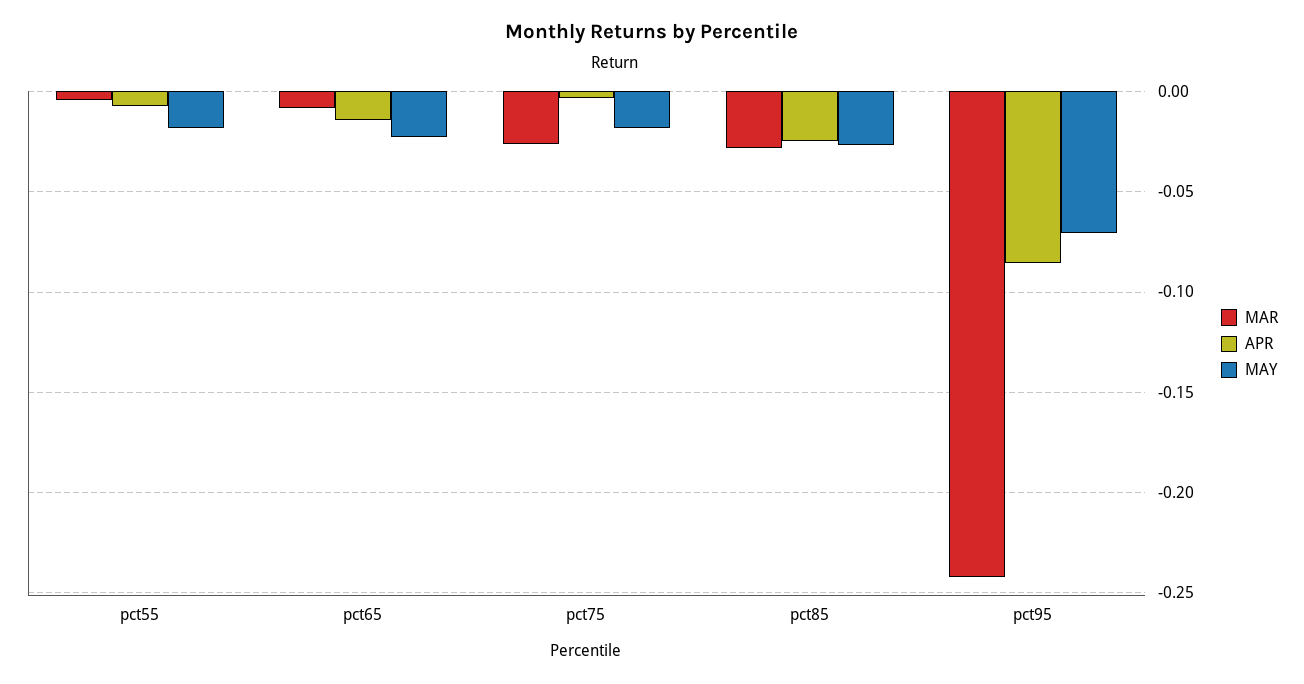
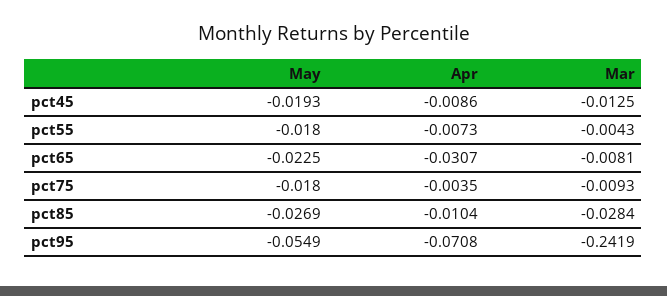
APR, pct65: -0.015 -> -0.0307
MAR, pct75: -0.025 -> -0.0093
APR, pct85: -0.025 -> -0.0104
APR, pct95: -0.085 -> -0.0708
MAY, pct95: -0.07 -> -0.0549
MAY, pct45: none -> -0.0193
APR, pct45: none -> -0.0086
MAR, pct45: none -> -0.0125

